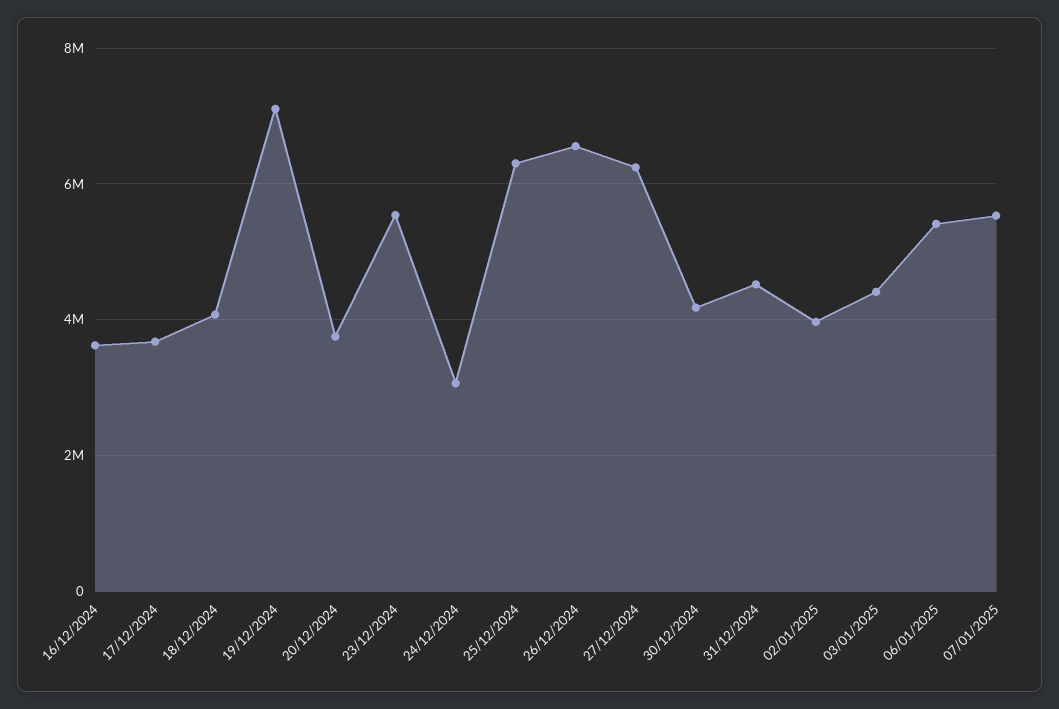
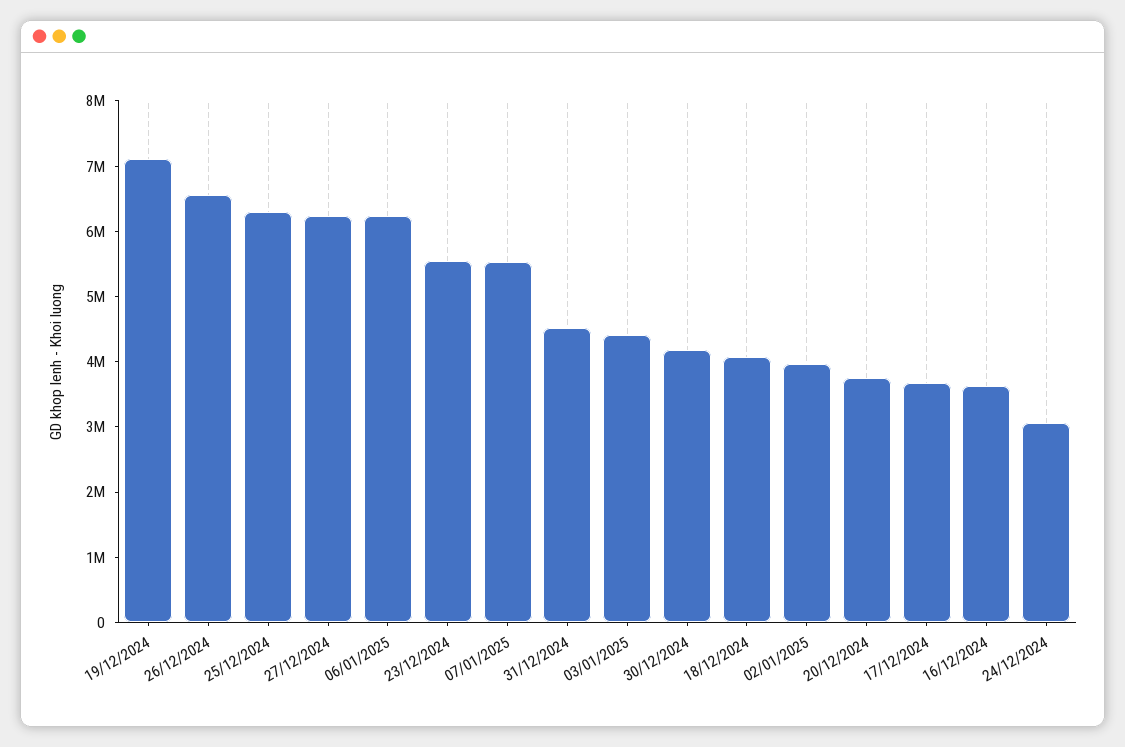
06/01/2025: 5400000 -> 6200000

